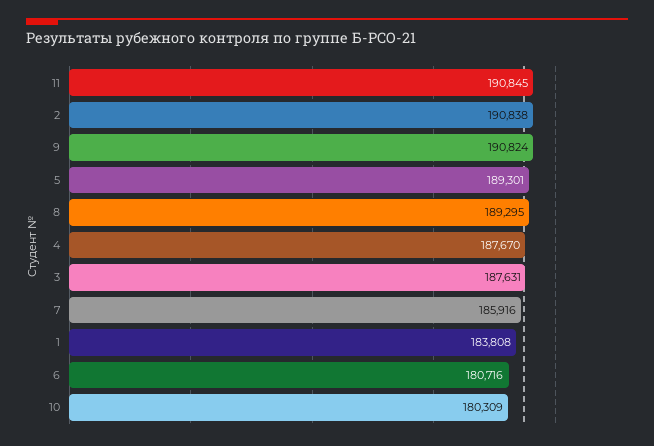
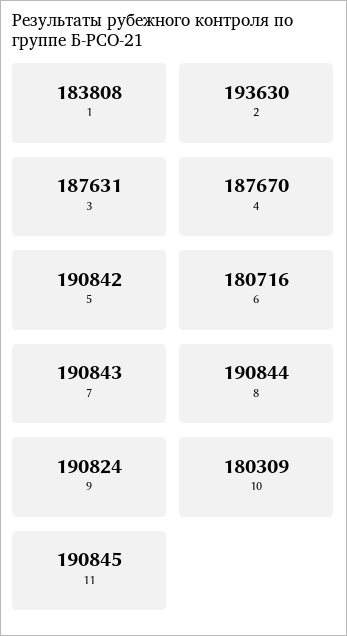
2: 190838 -> 193630
5: 189301 -> 190842
8: 189295 -> 190844
7: 185916 -> 190843

